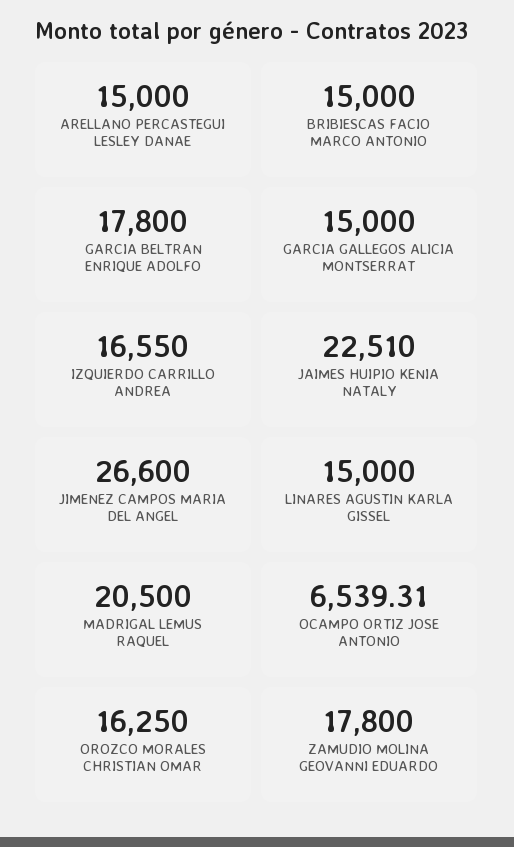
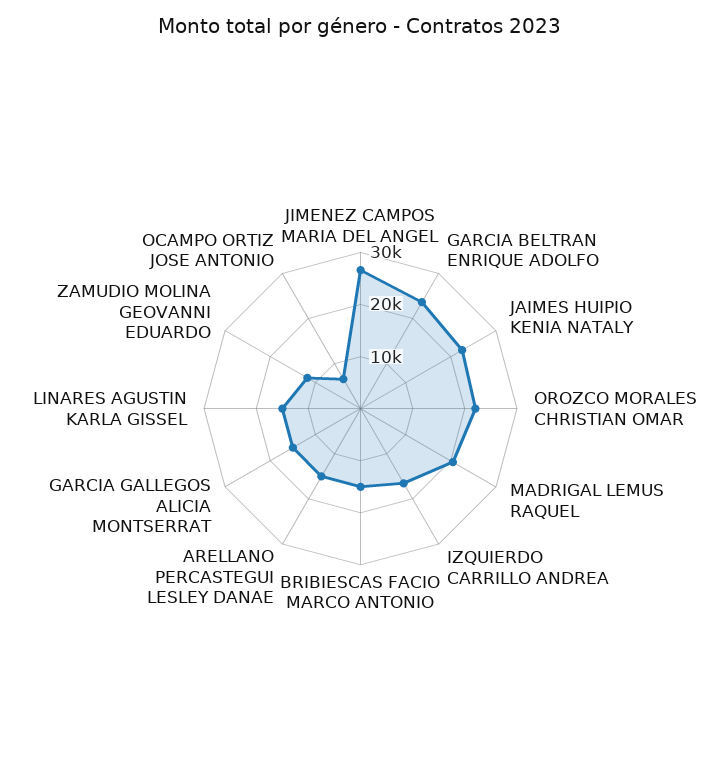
GARCIA BELTRAN ENRIQUE ADOLFO: 17800 -> 24000
OROZCO MORALES CHRISTIAN OMAR: 16250 -> 22000
ZAMUDIO MOLINA GEOVANNI EDUARDO: 17800 -> 12000

